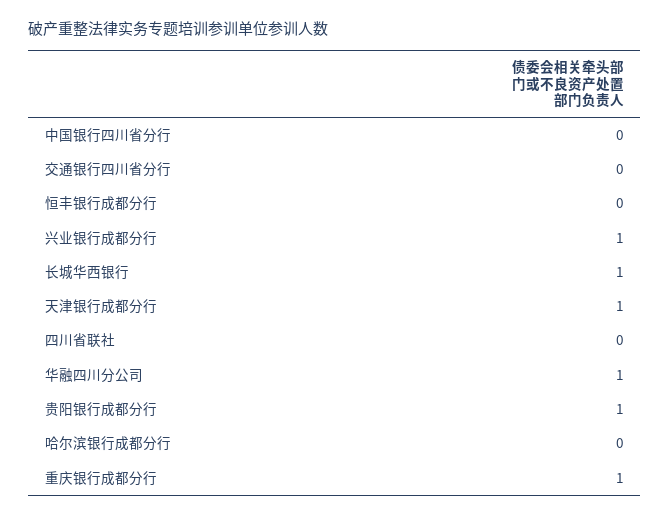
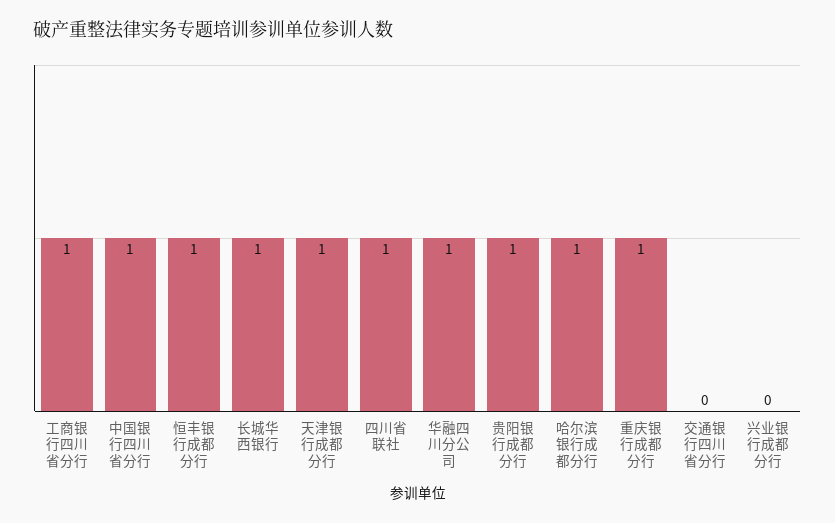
中国银行四川省分行: 0 -> 1
恒丰银行成都分行: 0 -> 1
兴业银行成都分行: 1 -> 0
四川省联社: 0 -> 1
哈尔滨银行成都分行: 0 -> 1
工商银行四川省分行: none -> 1

